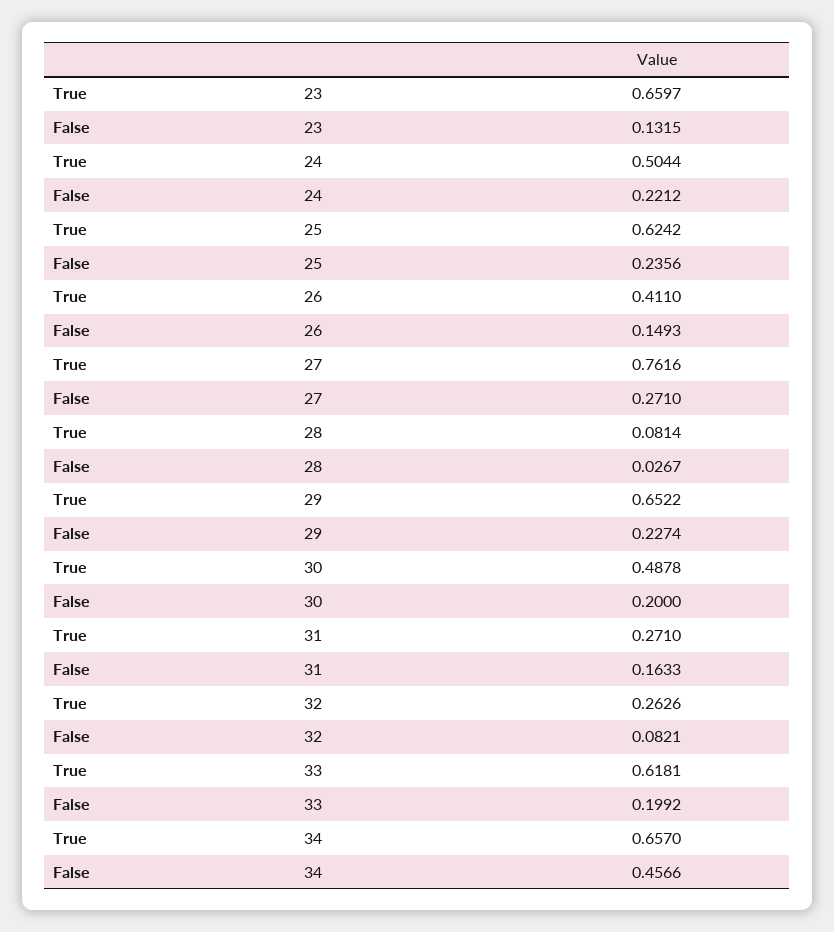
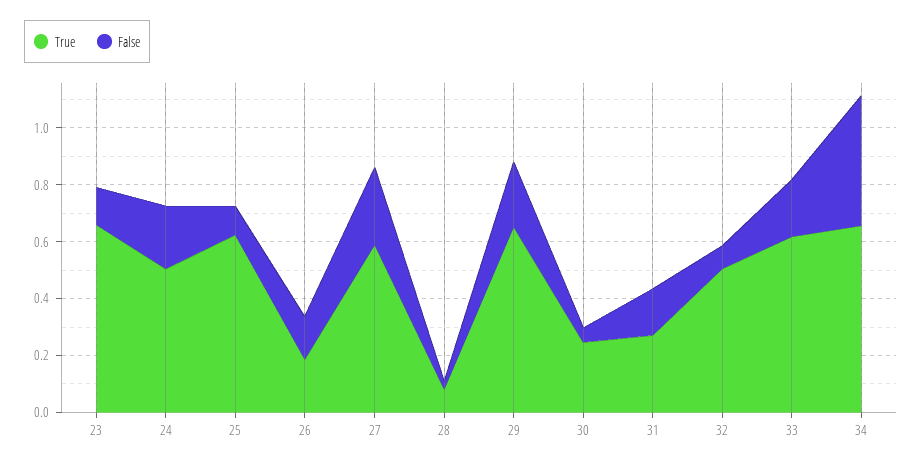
False, 25: 0.2356 -> 0.1
True, 26: 0.411 -> 0.2
True, 27: 0.7616 -> 0.6
True, 30: 0.4878 -> 0.25
False, 30: 0.2 -> 0.05
True, 32: 0.2626 -> 0.5

